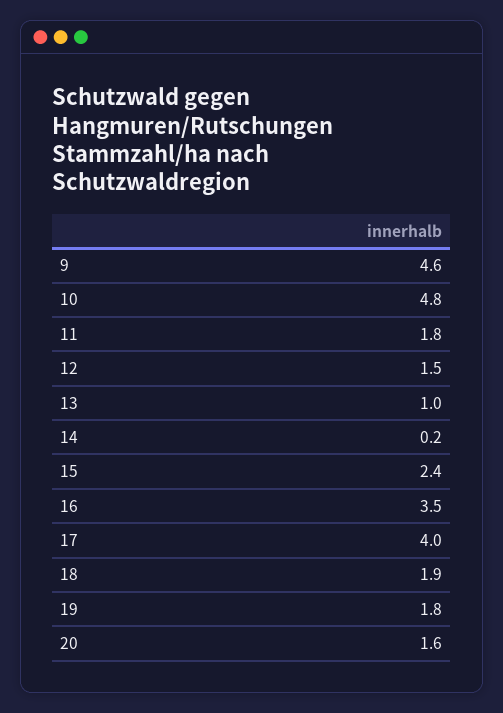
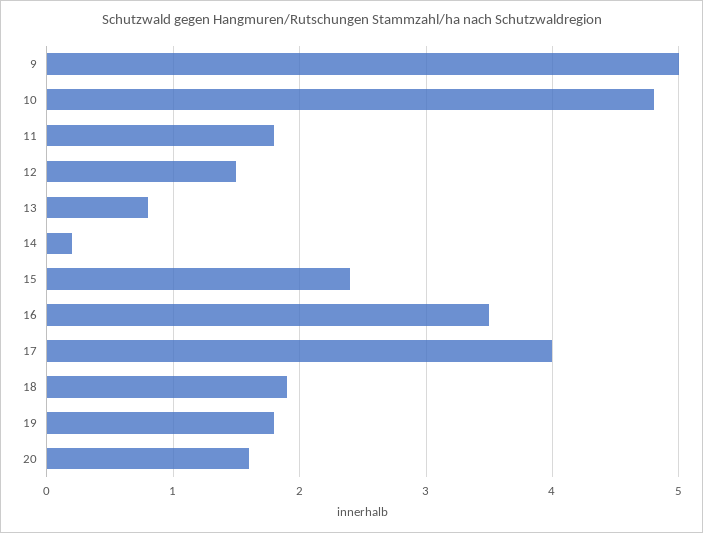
9: 4.6 -> 5
13: 1 -> 0.8

